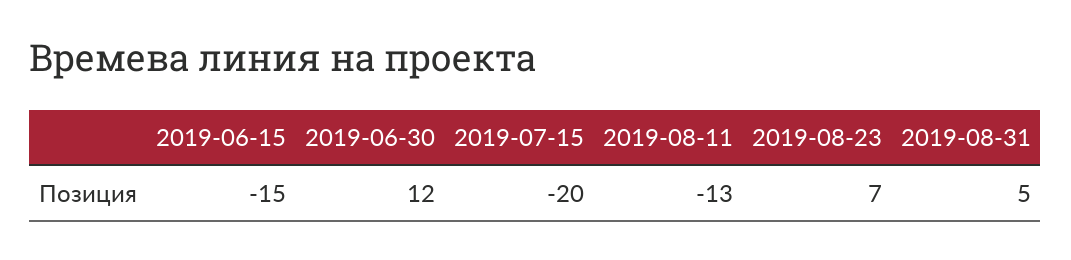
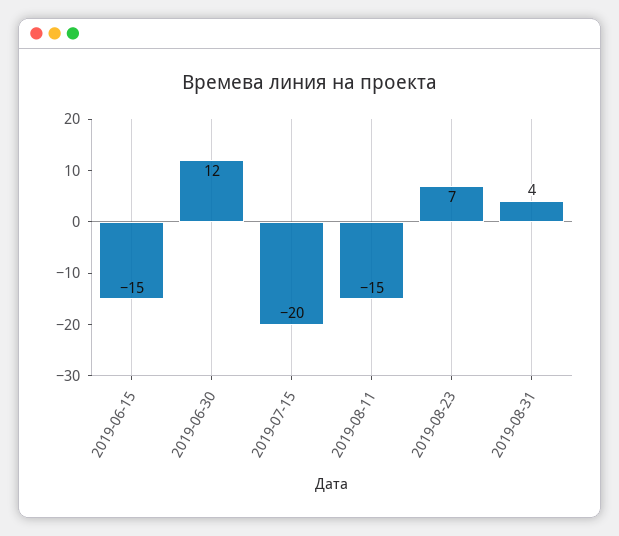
2019-08-11: -13 -> -15
2019-08-31: 5 -> 4

